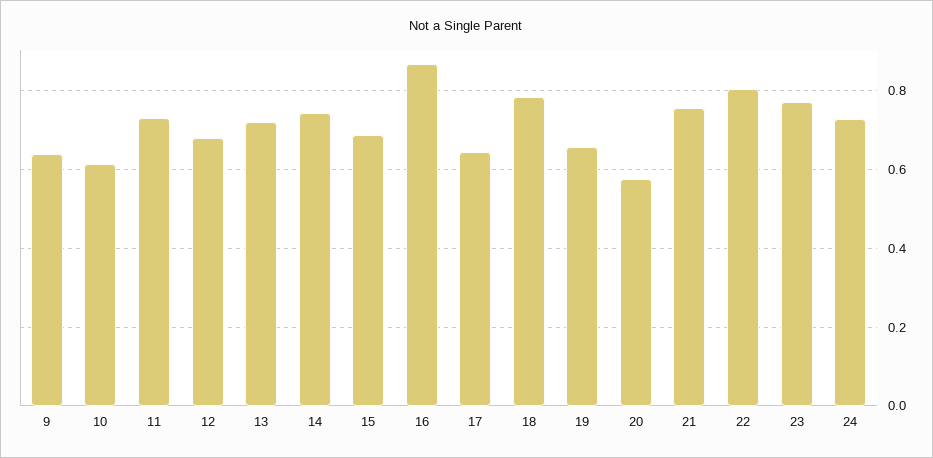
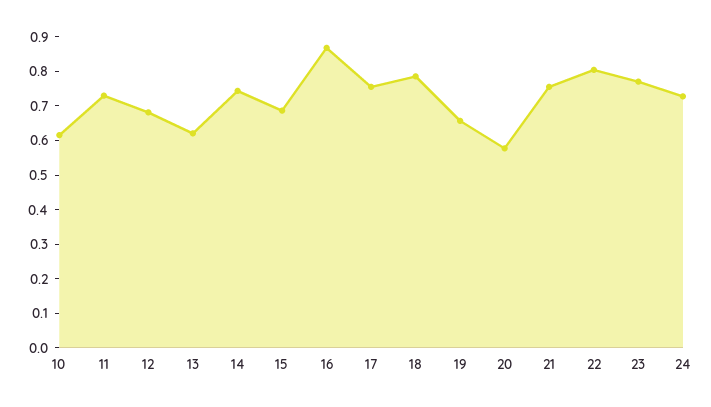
9: 0.64 -> none
13: 0.72 -> 0.625
17: 0.64 -> 0.75

